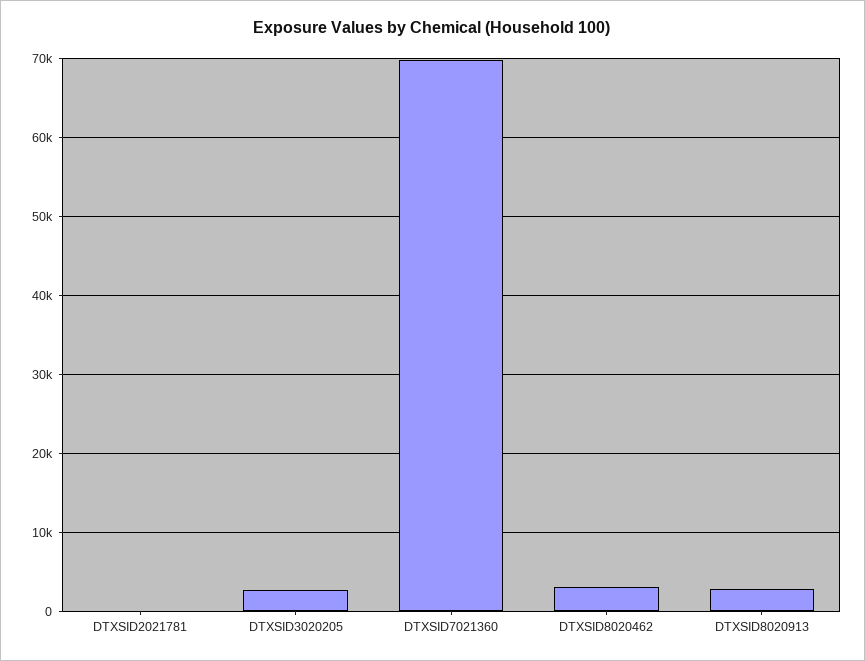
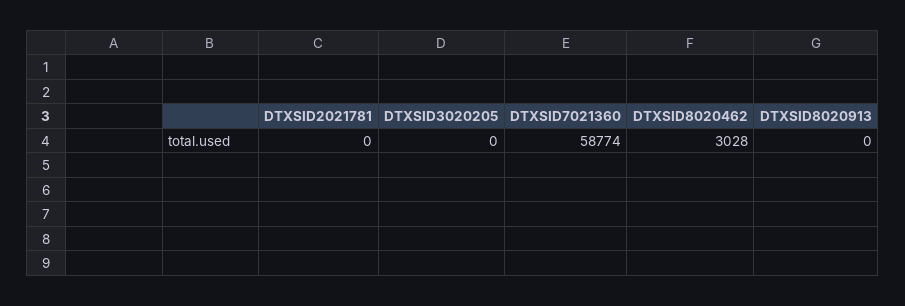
DTXSID3020205: 3000 -> 0
DTXSID7021360: 70000 -> 58774
DTXSID8020913: 3000 -> 0

